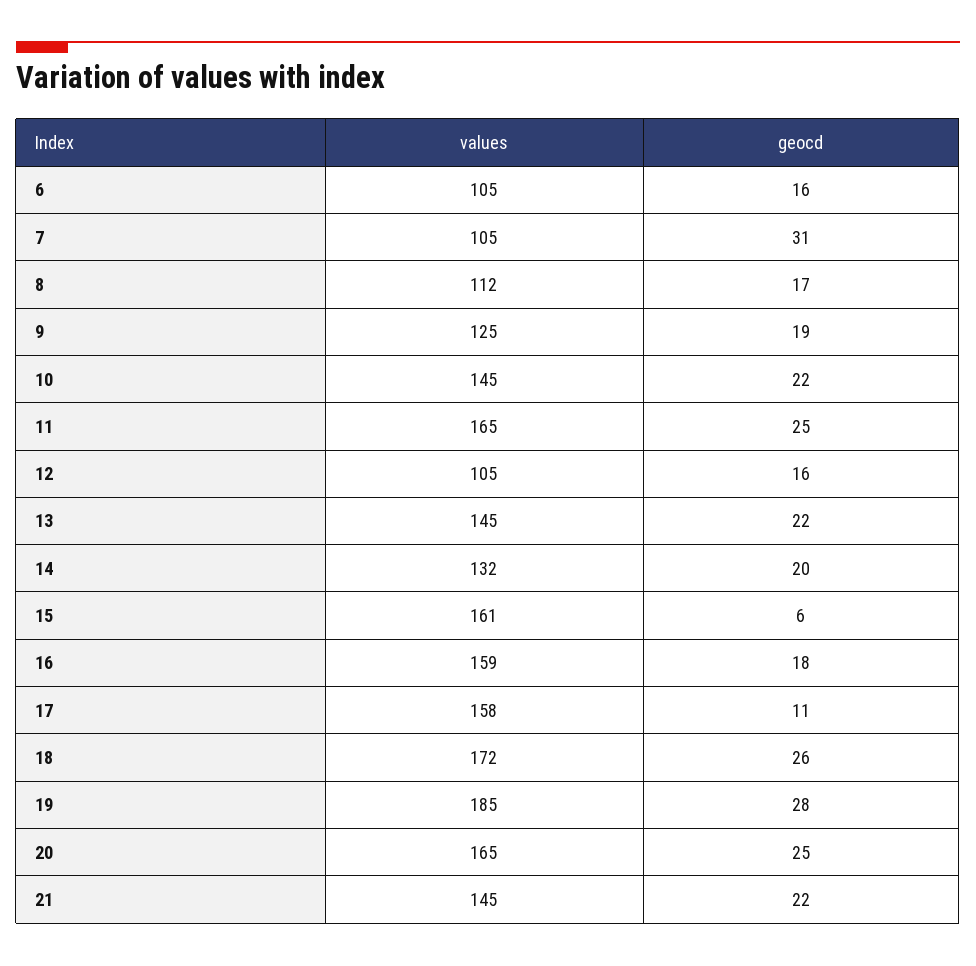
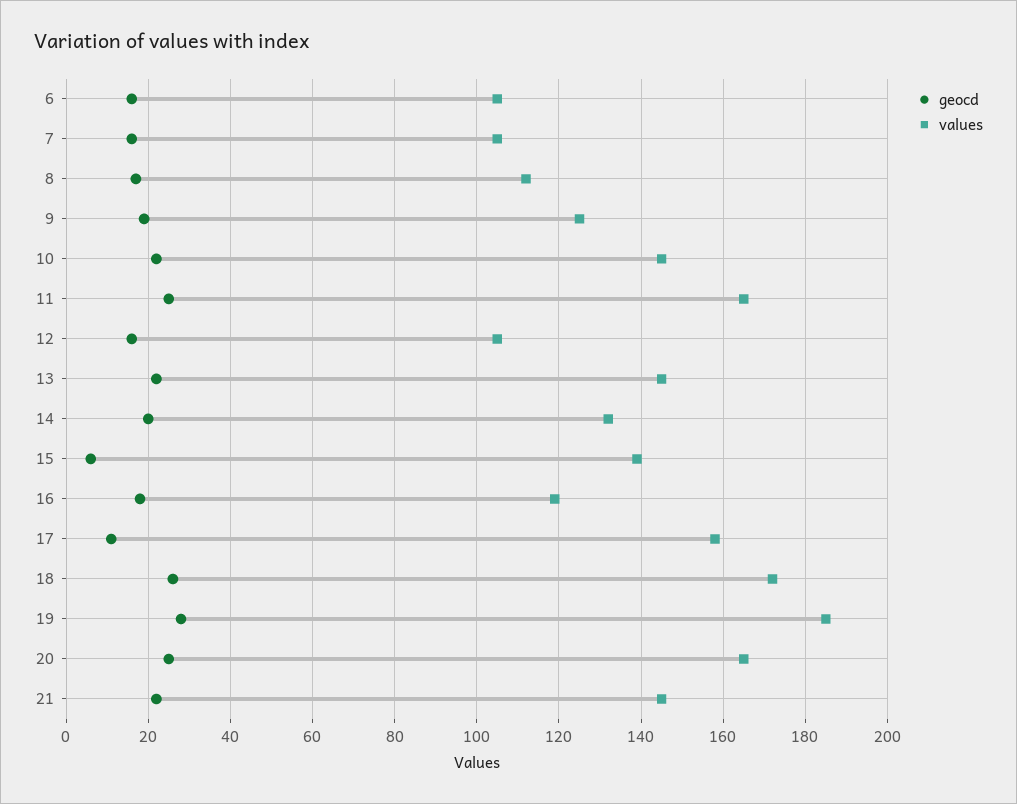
geocd, 7: 31 -> 15
values, 15: 161 -> 140
values, 16: 159 -> 120

